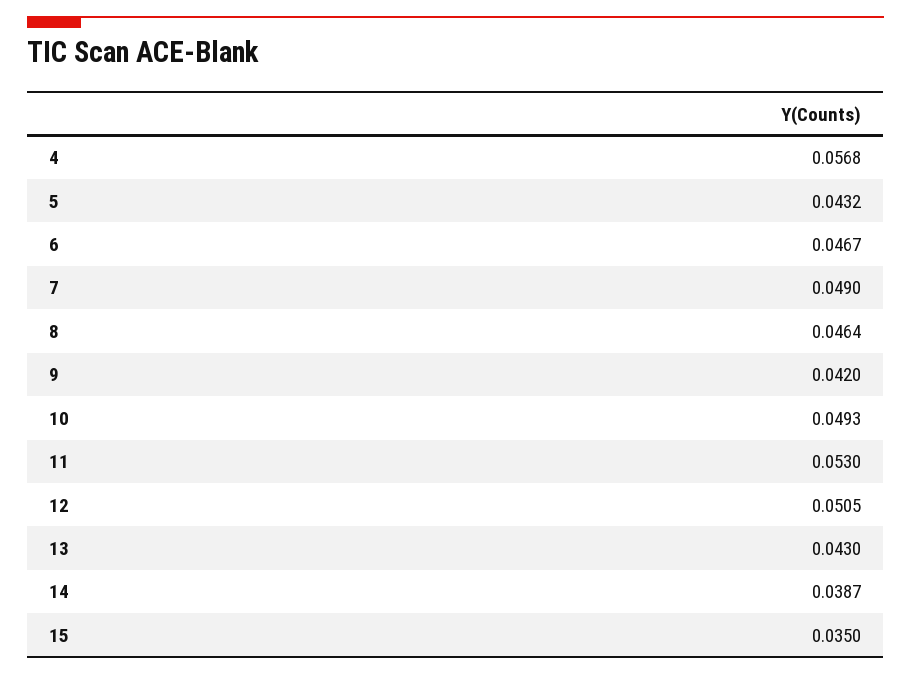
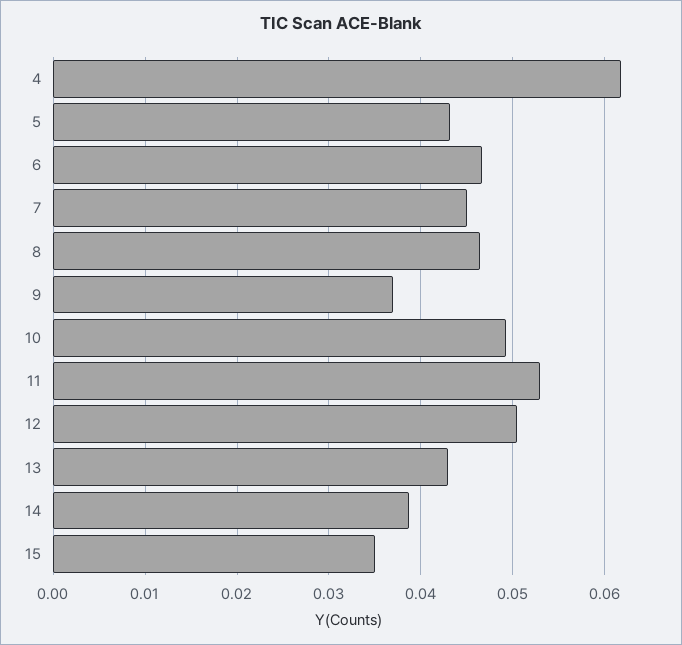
4: 0.0568 -> 0.062
7: 0.049 -> 0.045
9: 0.042 -> 0.037

